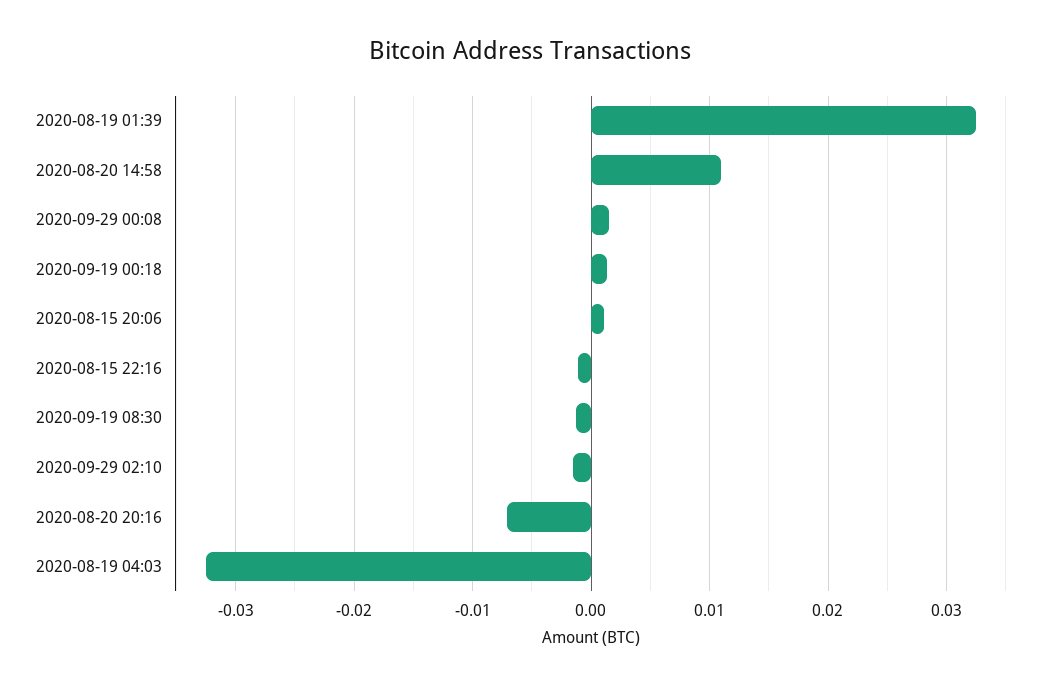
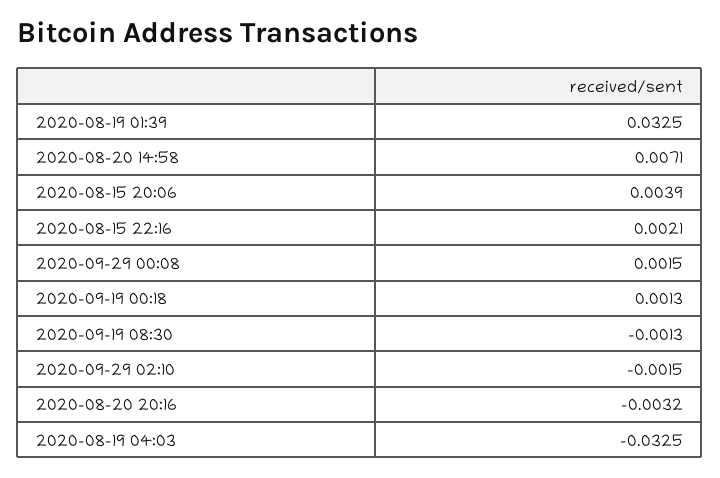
2020-08-20 14:58: 0.011 -> 0.0071
2020-08-15 20:06: 0.001 -> 0.0039
2020-08-15 22:16: -0.001 -> 0.0021
2020-08-20 20:16: -0.007 -> -0.0032

